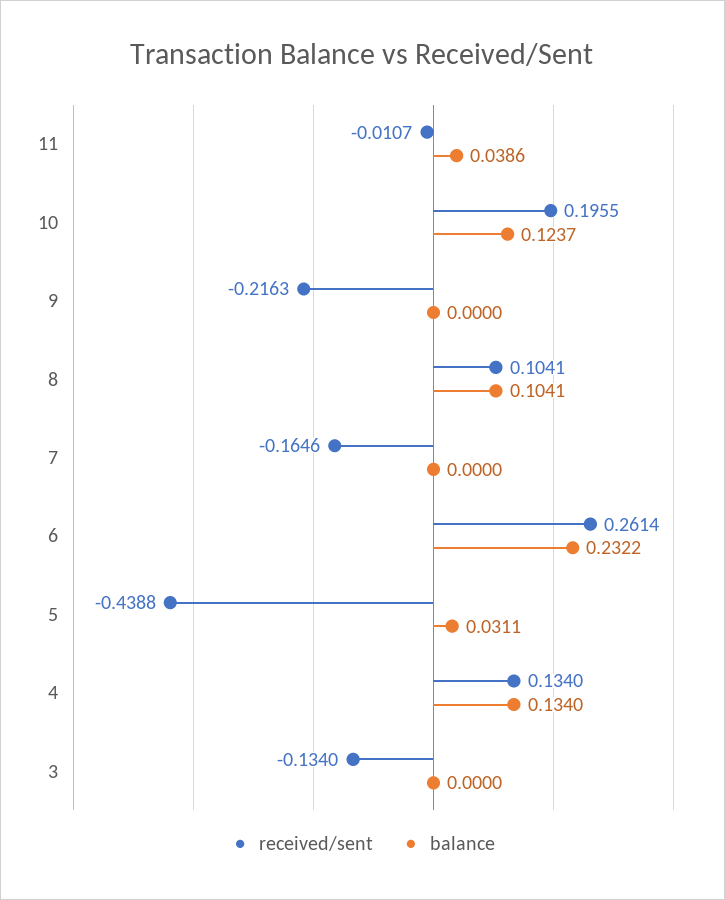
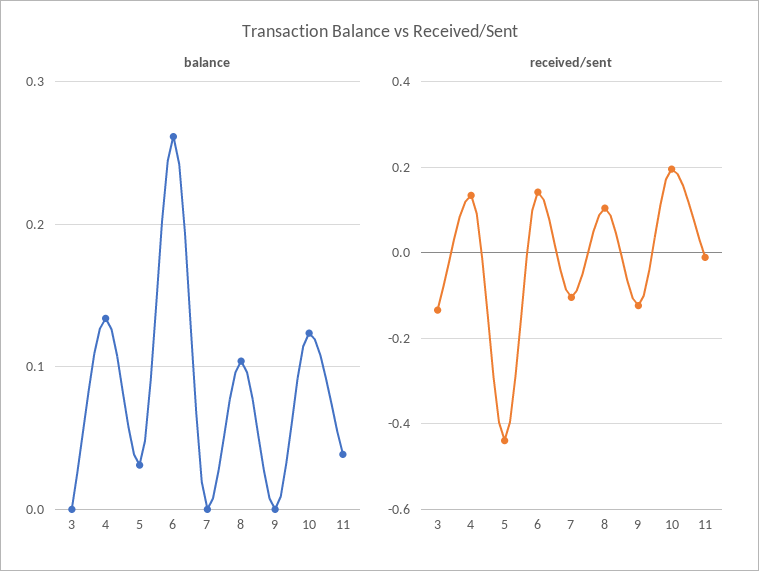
received/sent, 9: -0.2163 -> -0.12
received/sent, 7: -0.1646 -> -0.1
received/sent, 6: 0.2614 -> 0.14
balance, 6: 0.2322 -> 0.26

